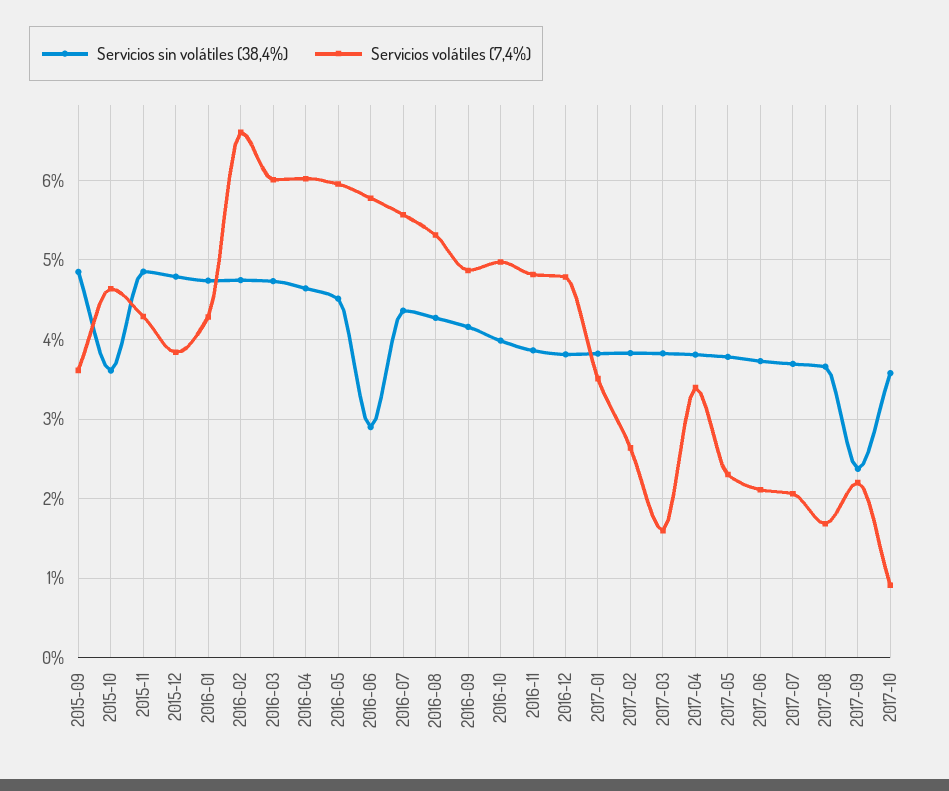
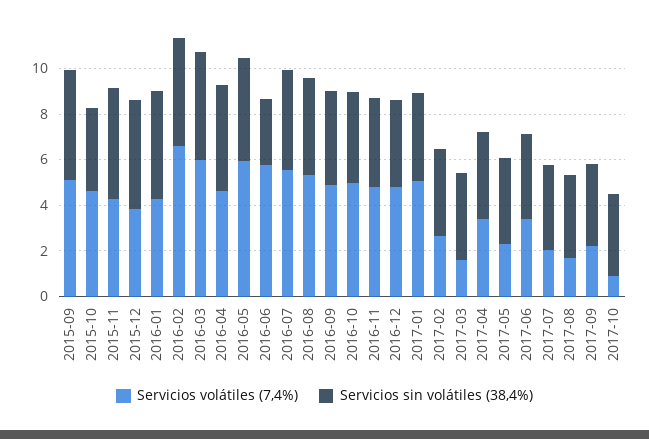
Servicios volátiles (7,4%), 2015-09: 3.6 -> 5
Servicios volátiles (7,4%), 2016-04: 6 -> 4.5
Servicios volátiles (7,4%), 2017-01: 3.5 -> 5
Servicios volátiles (7,4%), 2017-06: 2.1 -> 3.5
Servicios sin volátiles (38,4%), 2017-09: 2.4 -> 3.5

